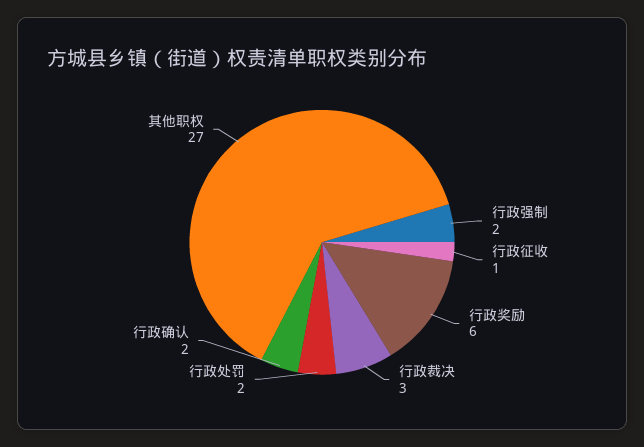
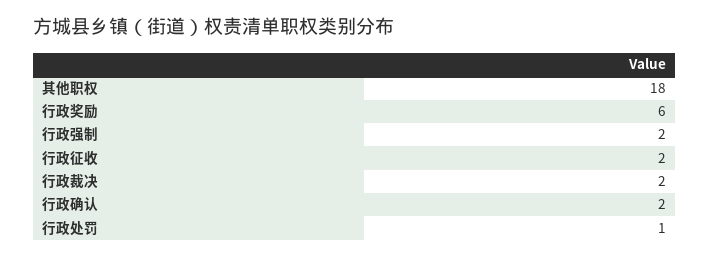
行政征收: 1 -> 2
行政裁决: 3 -> 2
行政处罚: 2 -> 1
其他职权: 27 -> 18

